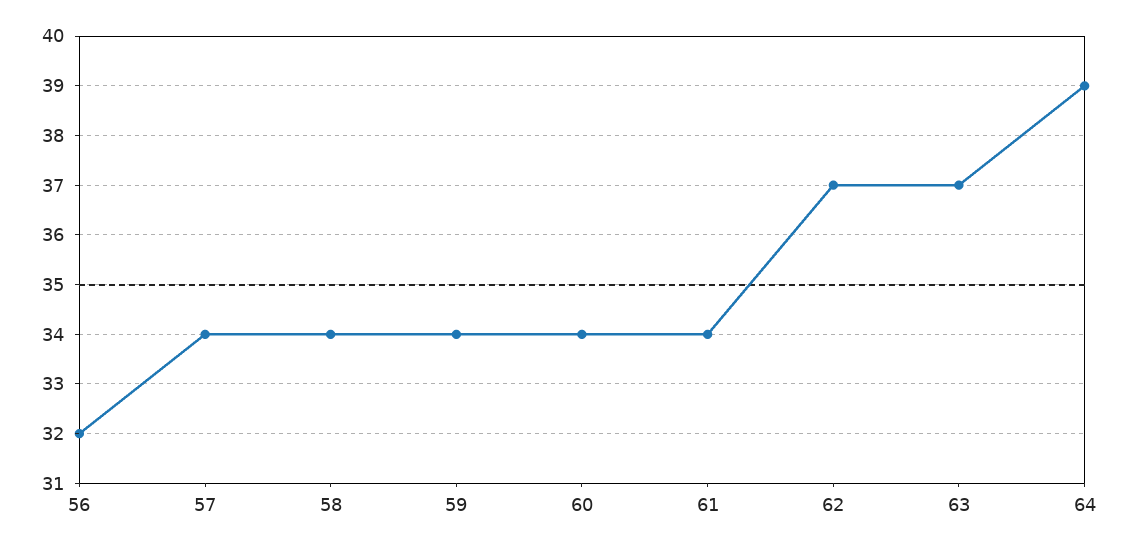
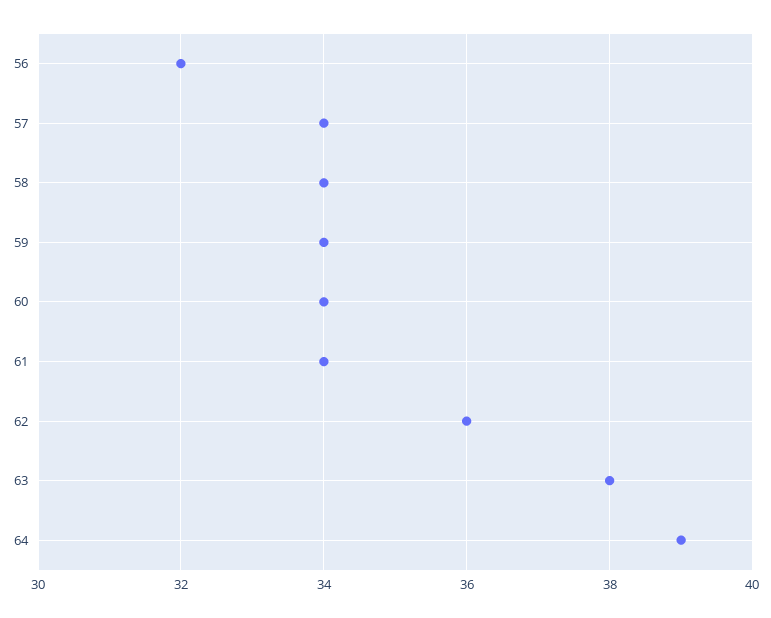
62: 37 -> 36
63: 37 -> 38

